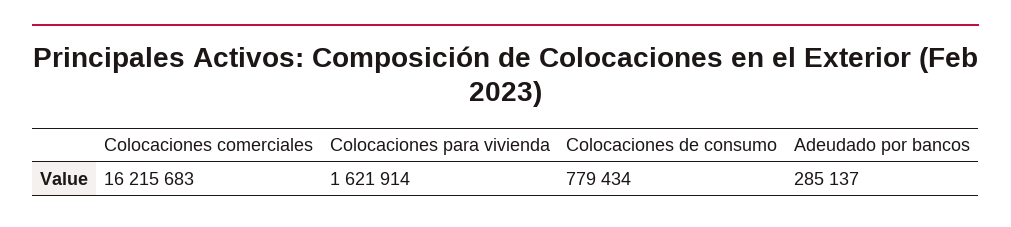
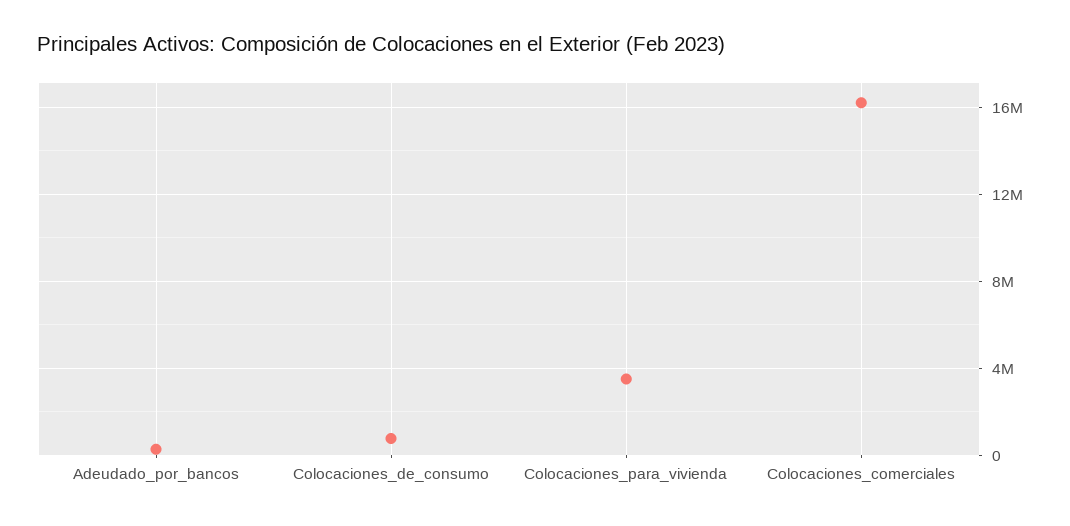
Colocaciones para vivienda: 1621914 -> 3500000

